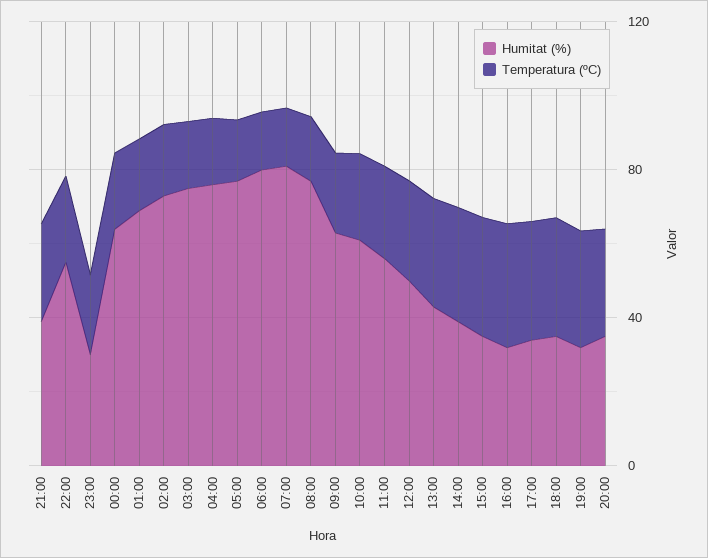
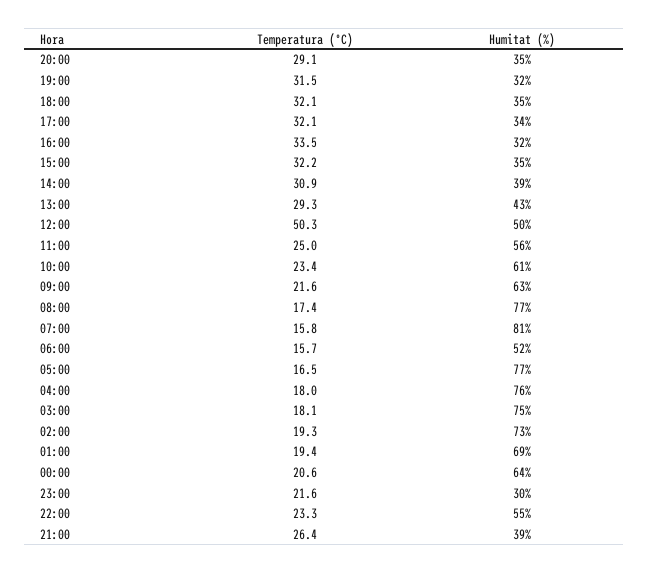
Humitat (%), 06:00: 80 -> 52
Temperatura (ºC), 12:00: 30 -> 50.3

